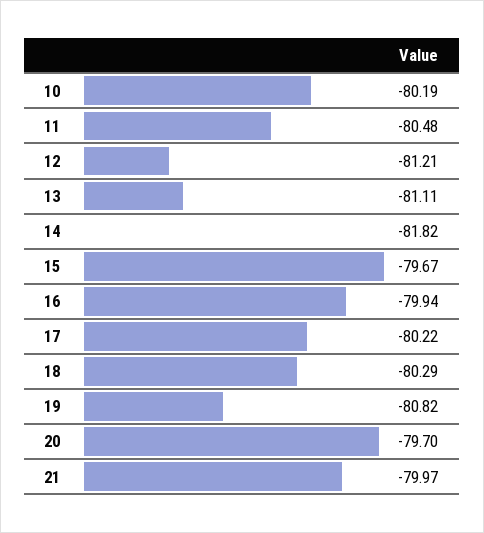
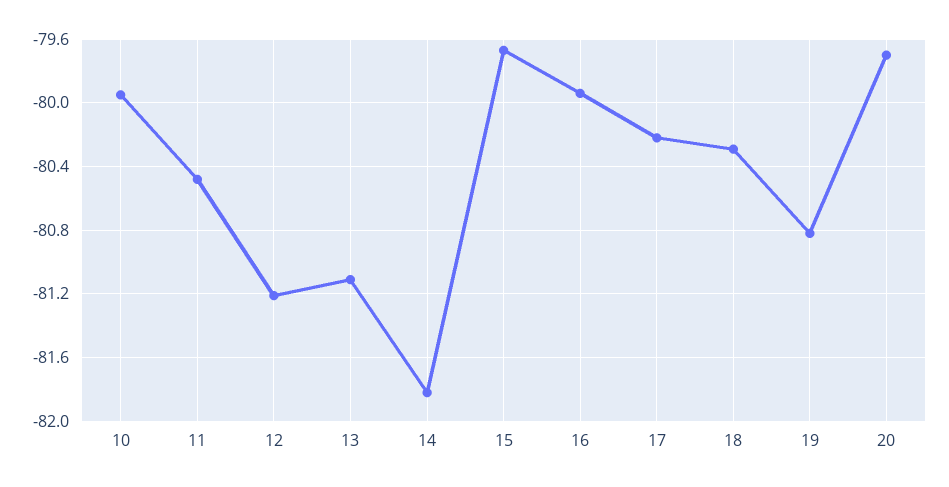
10: -80.19 -> -79.95
21: -79.97 -> none

